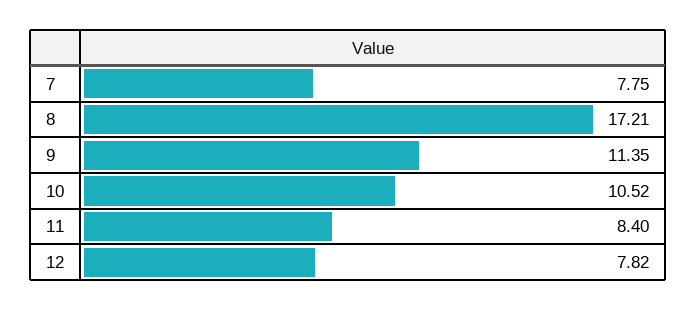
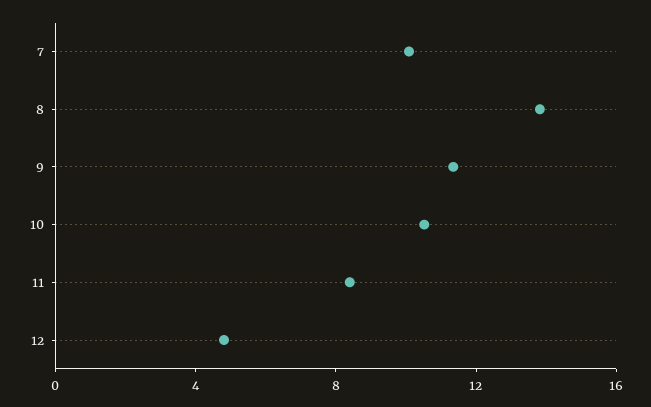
7: 7.75 -> 10
8: 17.21 -> 14
12: 7.82 -> 5

